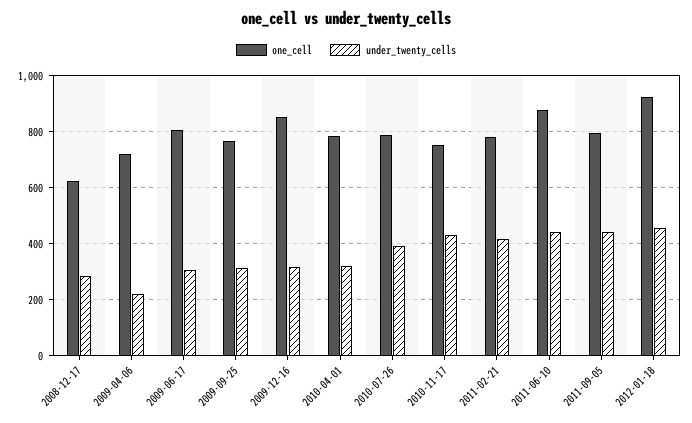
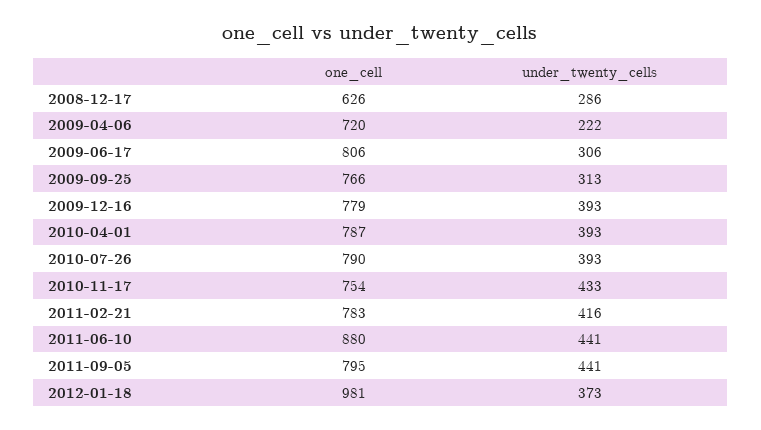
one_cell, 2009-12-16: 850 -> 779
under_twenty_cells, 2009-12-16: 325 -> 393
under_twenty_cells, 2010-04-01: 325 -> 393
one_cell, 2012-01-18: 925 -> 981
under_twenty_cells, 2012-01-18: 450 -> 373

